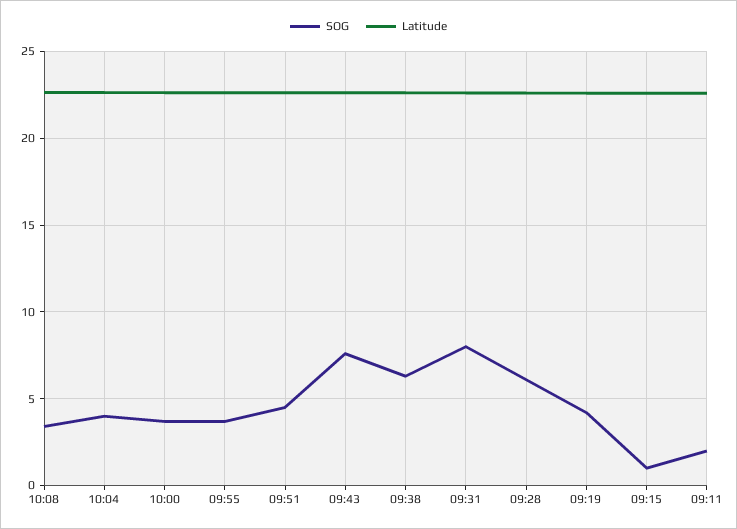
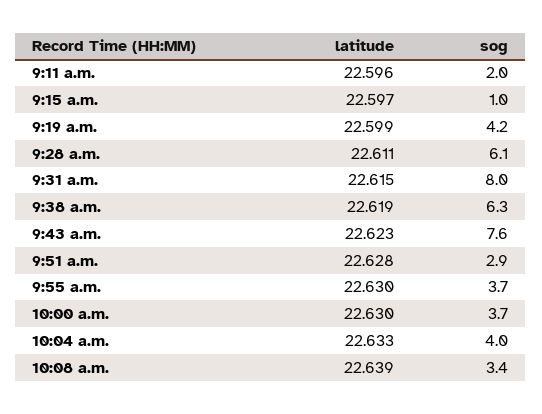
SOG, 09:51: 4.5 -> 2.9

